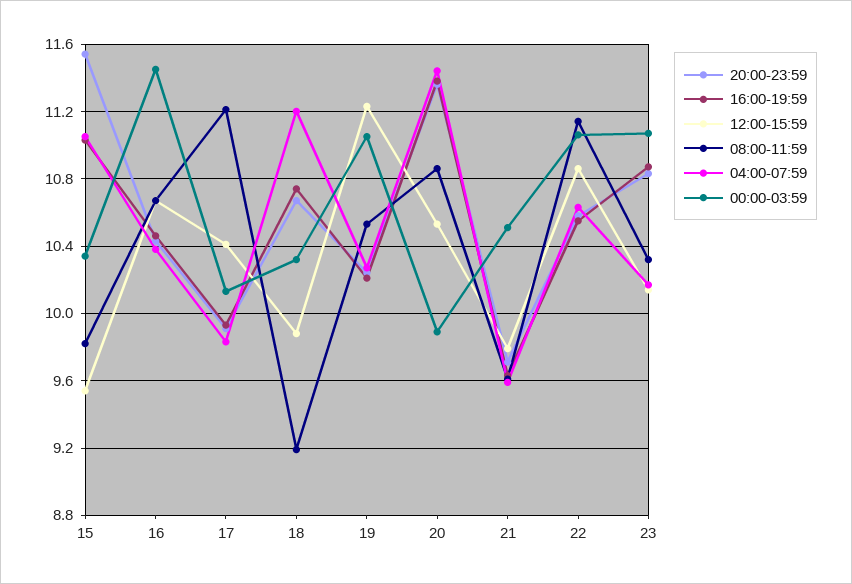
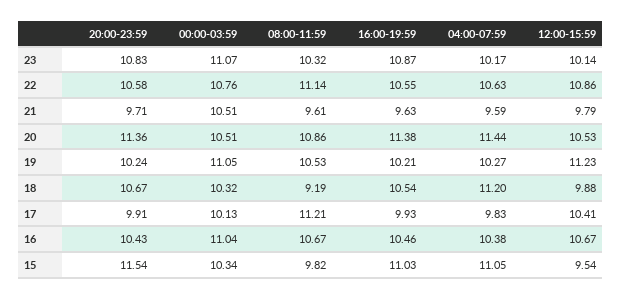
00:00-03:59, 16: 11.45 -> 11.04
16:00-19:59, 18: 10.75 -> 10.54
00:00-03:59, 20: 9.9 -> 10.51
00:00-03:59, 22: 11.05 -> 10.76

